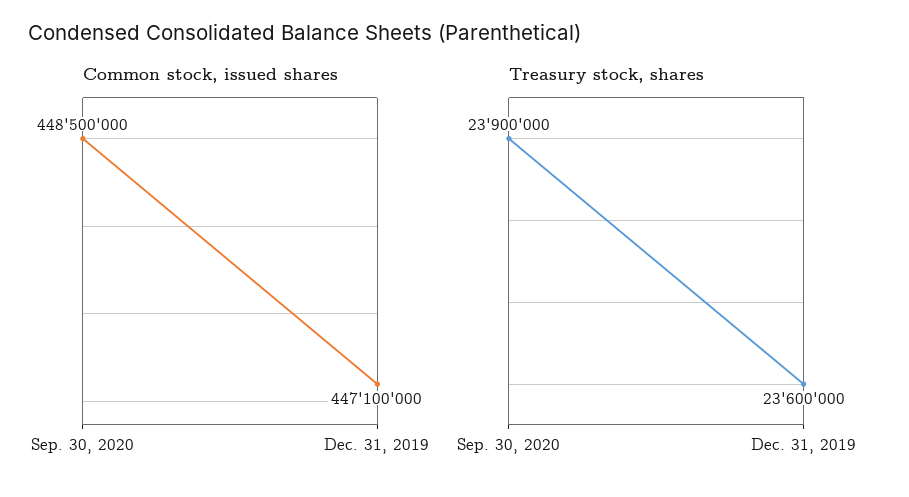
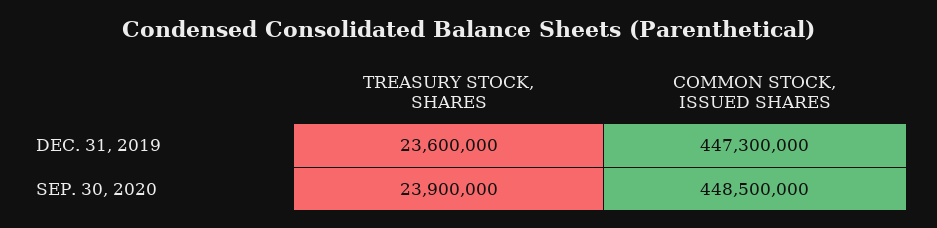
Common stock, issued shares, Dec. 31, 2019: 447100000 -> 447300000

